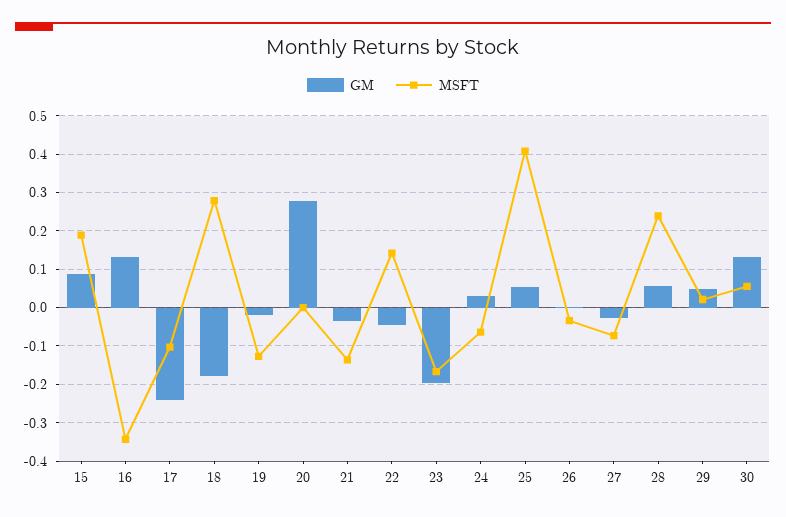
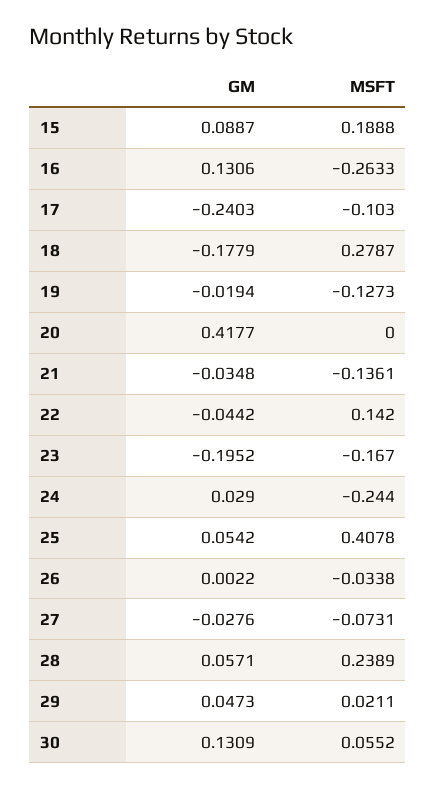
MSFT, 16: -0.34 -> -0.2633
GM, 20: 0.28 -> 0.4177
MSFT, 24: -0.06 -> -0.244

